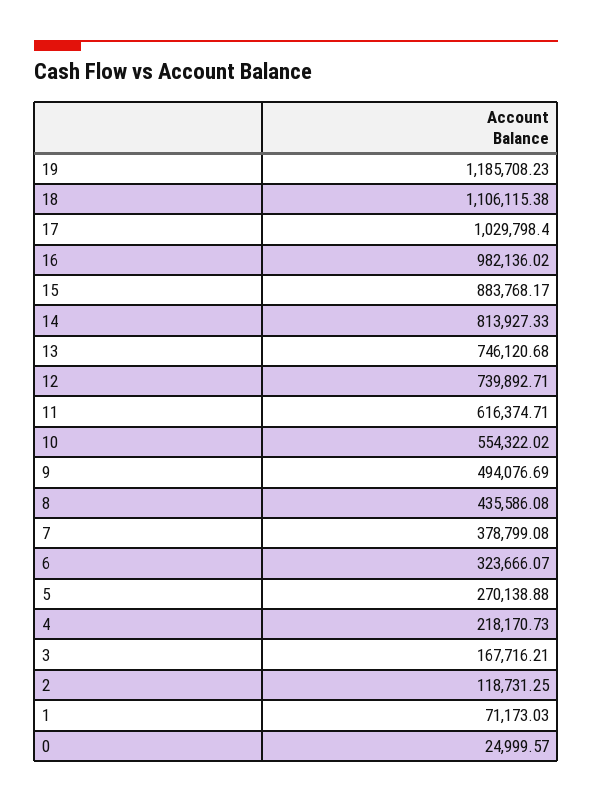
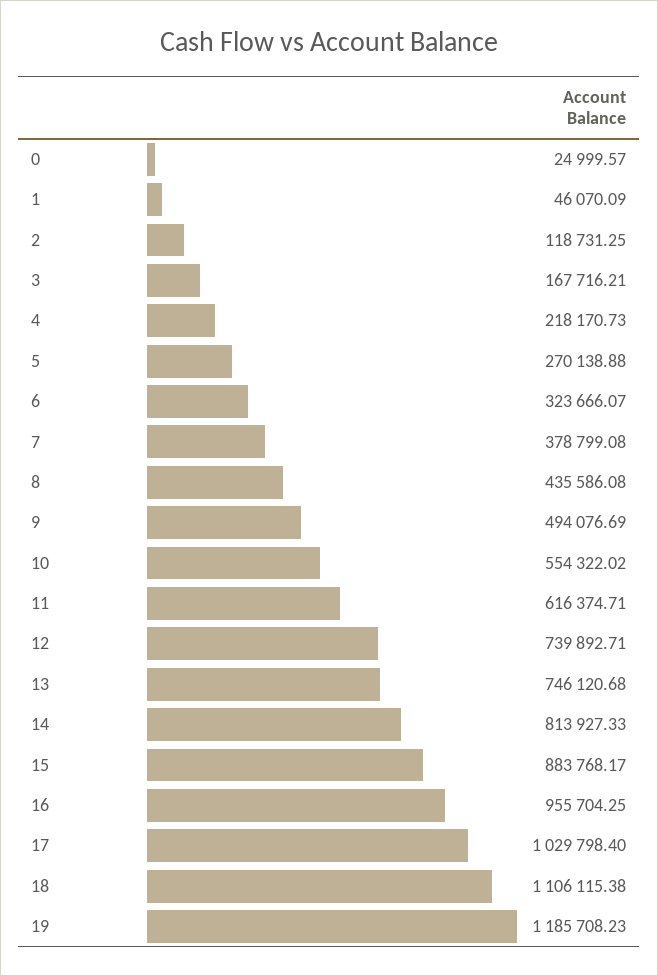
16: 982136.02 -> 955704.25
1: 71173.03 -> 46070.09

